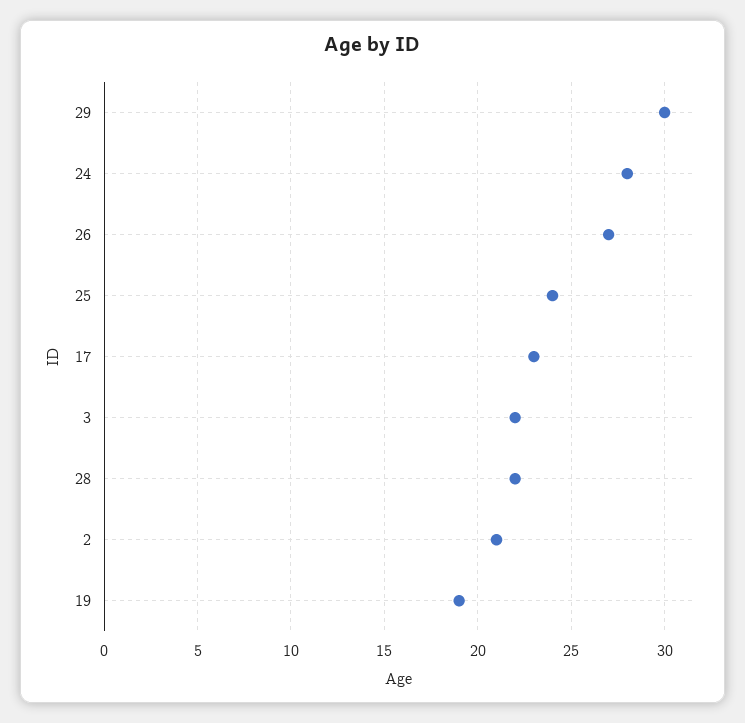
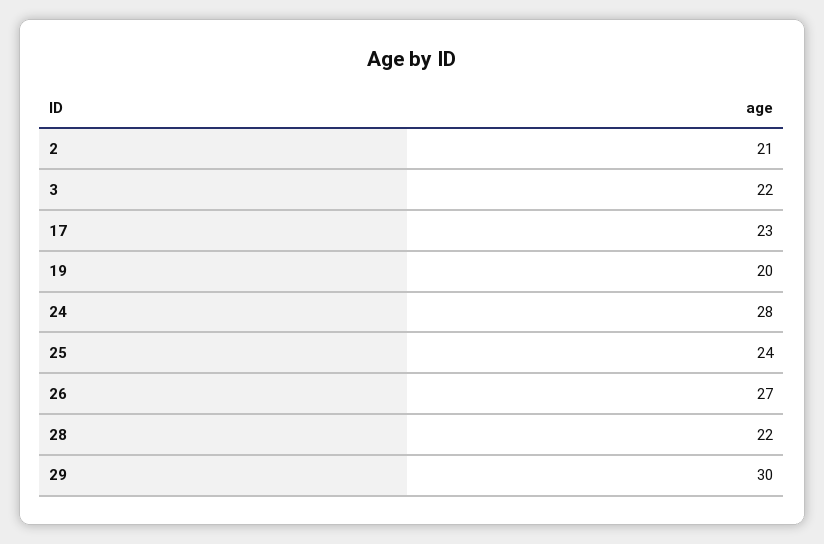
19: 19 -> 20

